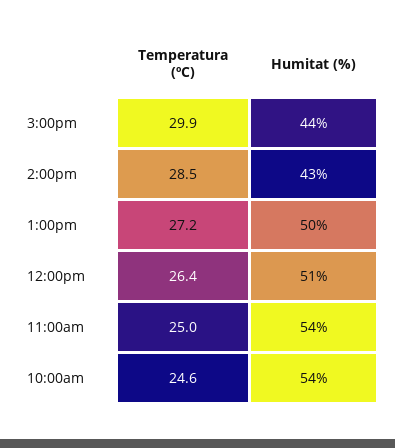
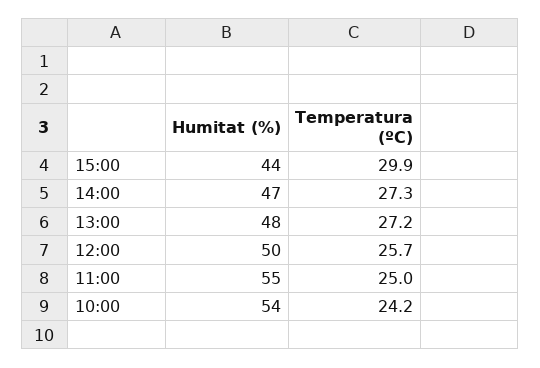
Temperatura (ºC), 2:00pm: 28.5 -> 27.3
Humitat (%), 2:00pm: 43 -> 47
Humitat (%), 1:00pm: 50 -> 48
Temperatura (ºC), 12:00pm: 26.4 -> 25.7
Humitat (%), 12:00pm: 51 -> 50
Humitat (%), 11:00am: 54 -> 55
Temperatura (ºC), 10:00am: 24.6 -> 24.2

